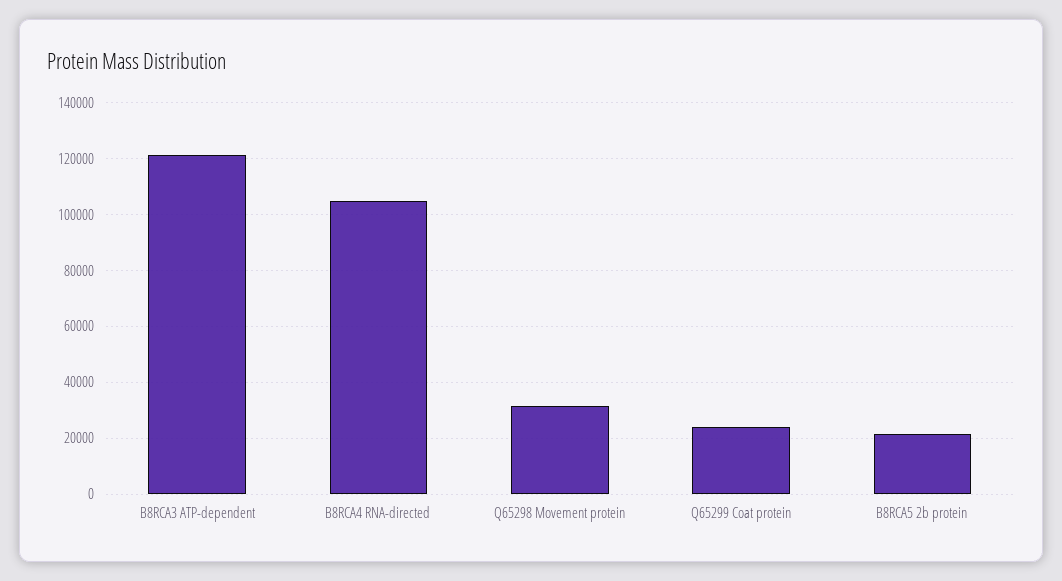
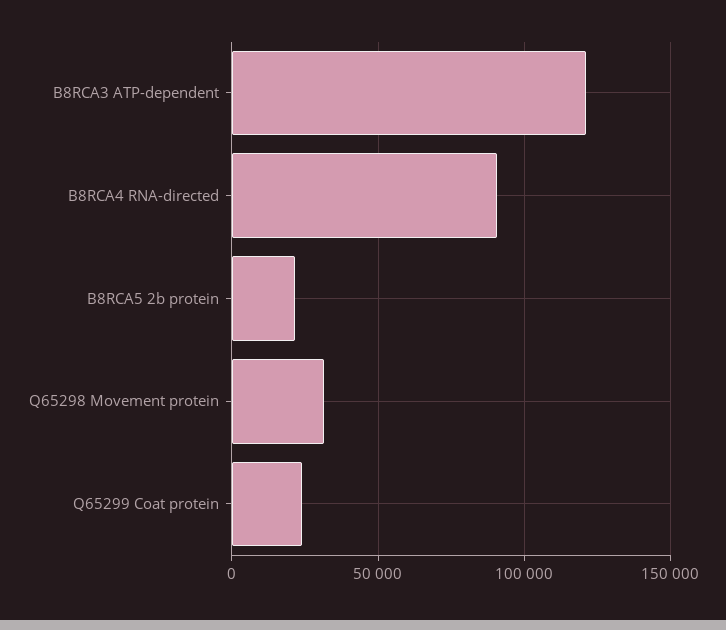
B8RCA4 RNA-directed: 105000 -> 90000

